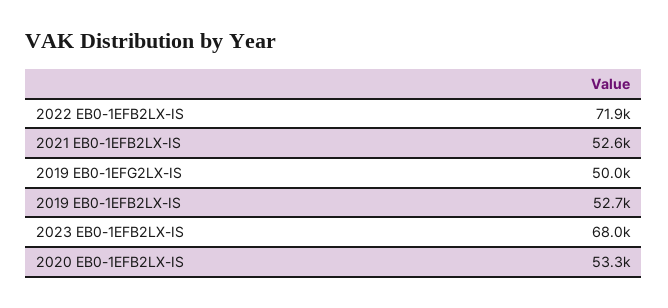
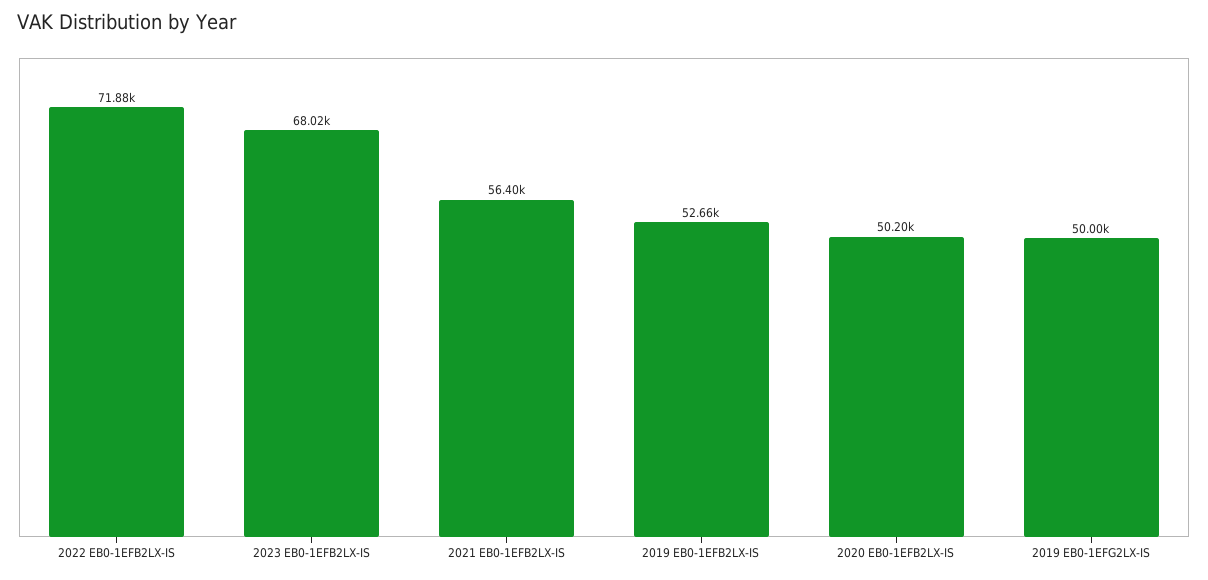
2021 EB0-1EFB2LX-IS: 52600 -> 56400
2020 EB0-1EFB2LX-IS: 53300 -> 50200

